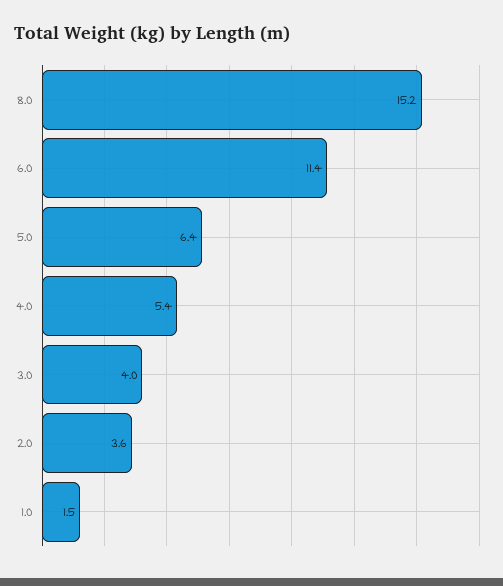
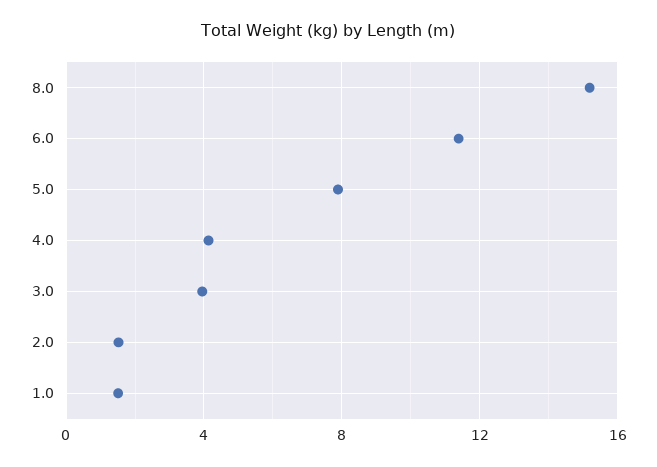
5.0: 6.4 -> 8
4.0: 5.4 -> 4
2.0: 3.6 -> 1.5

